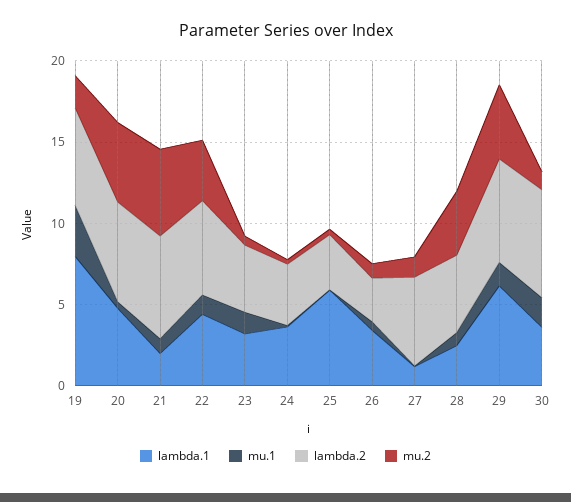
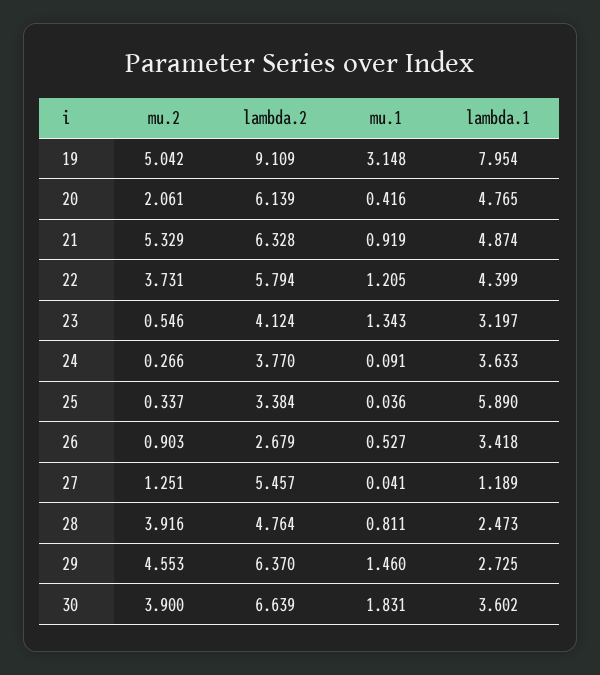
lambda.2, 19: 6 -> 9.109
mu.2, 19: 2 -> 5.042
mu.2, 20: 5 -> 2.061
lambda.1, 21: 2 -> 4.874
lambda.1, 29: 6 -> 2.725
mu.2, 30: 1 -> 3.9

